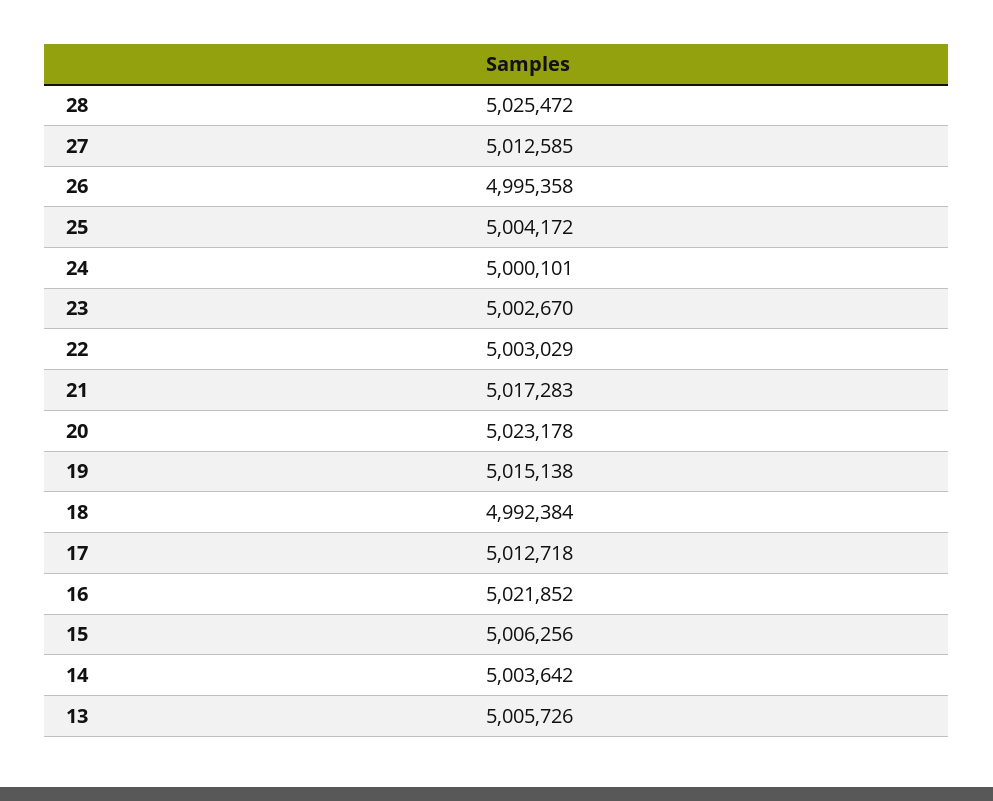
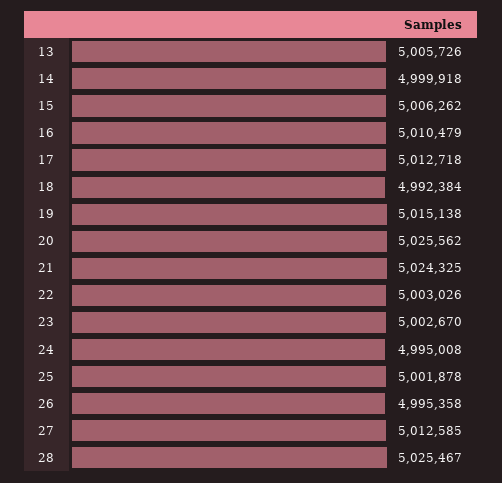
28: 5025472 -> 5025467
25: 5004172 -> 5001878
24: 5000101 -> 4995008
22: 5003029 -> 5003026
21: 5017283 -> 5024325
20: 5023178 -> 5025562
16: 5021852 -> 5010479
15: 5006256 -> 5006262
14: 5003642 -> 4999918

